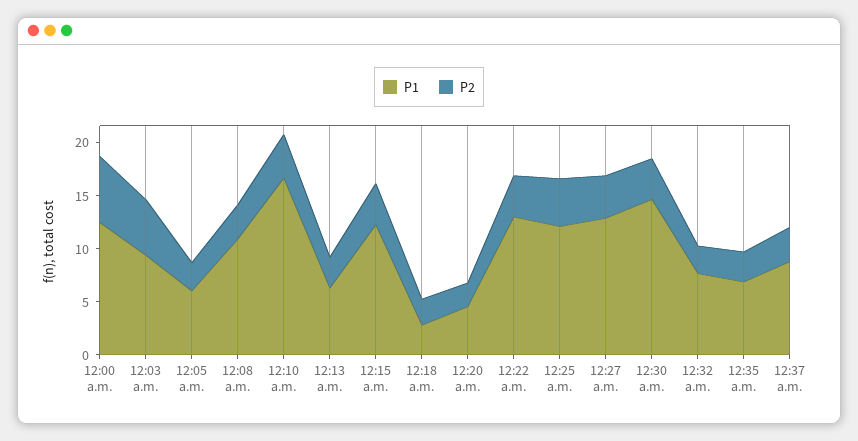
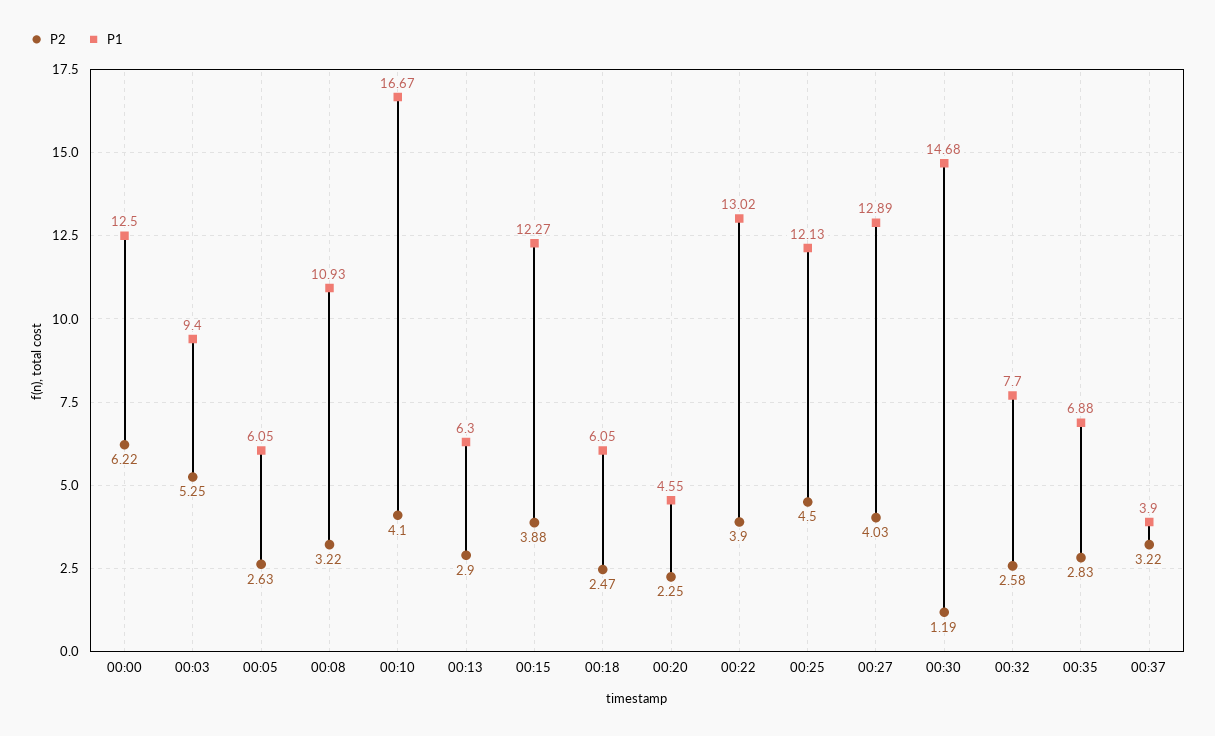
P1, 12:18 a.m.: 3 -> 6.05
P2, 12:30 a.m.: 4 -> 1.19
P1, 12:37 a.m.: 9 -> 3.9

